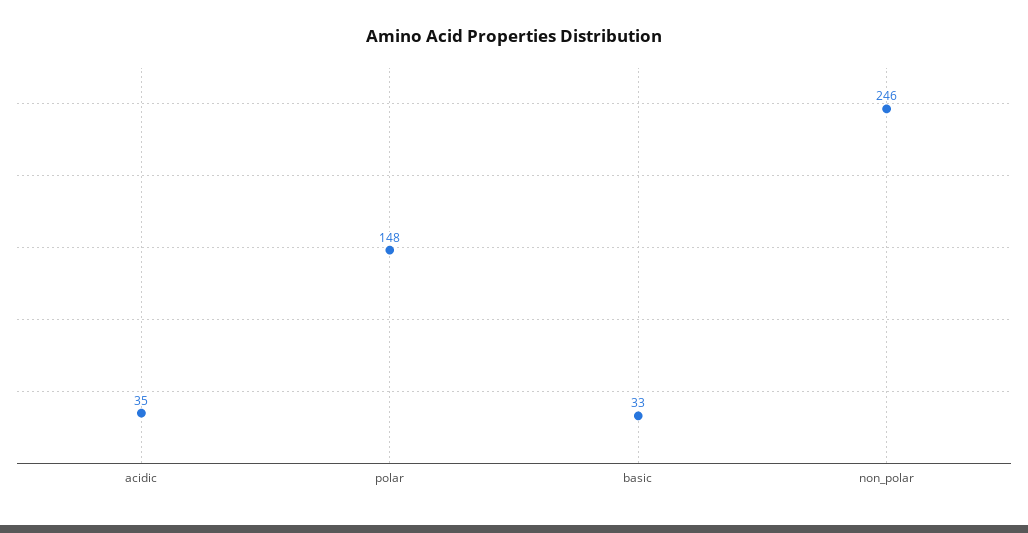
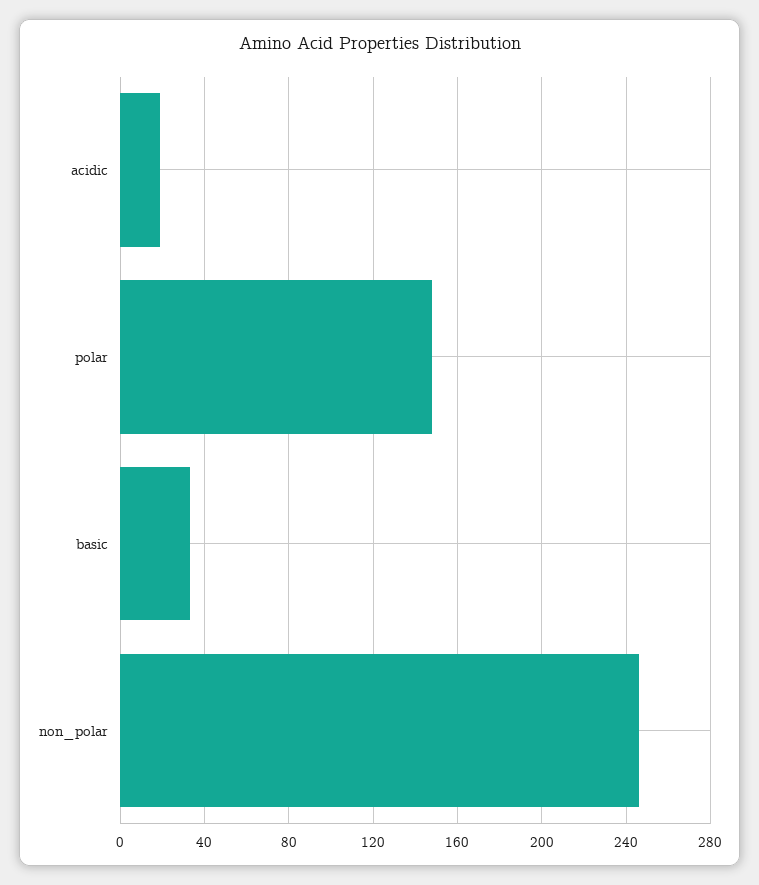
acidic: 35 -> 20

